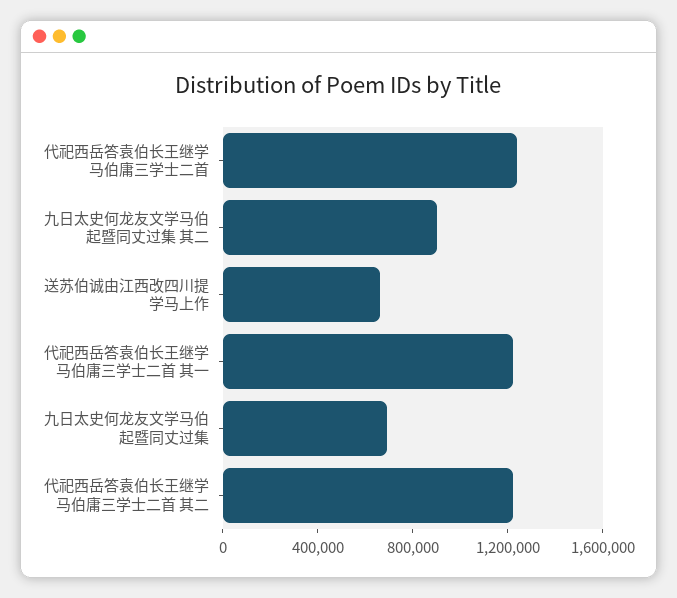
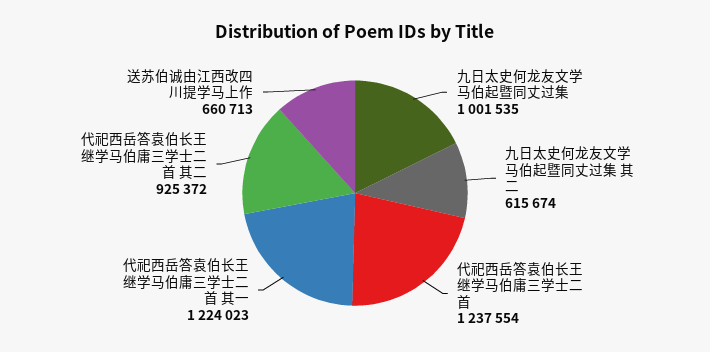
九日太史何龙友文学马伯起暨同丈过集 其二: 900000 -> 615674
九日太史何龙友文学马伯起暨同丈过集: 700000 -> 1001535
代祀西岳答袁伯长王继学马伯庸三学士二首 其二: 1200000 -> 925372

